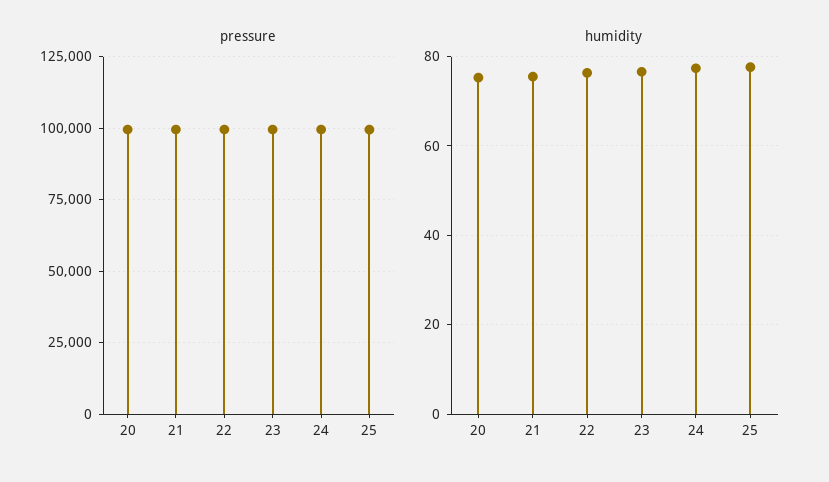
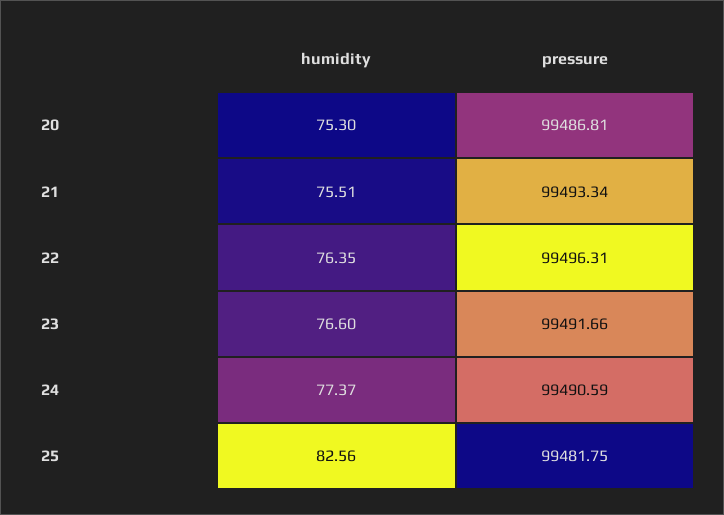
humidity, 25: 78 -> 82.56

